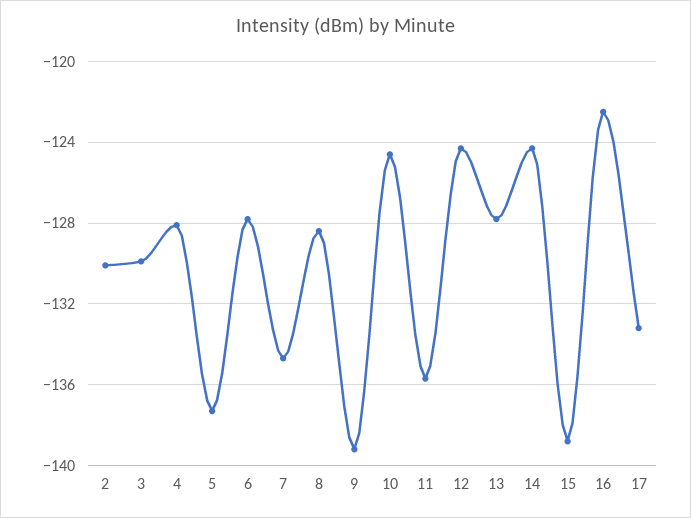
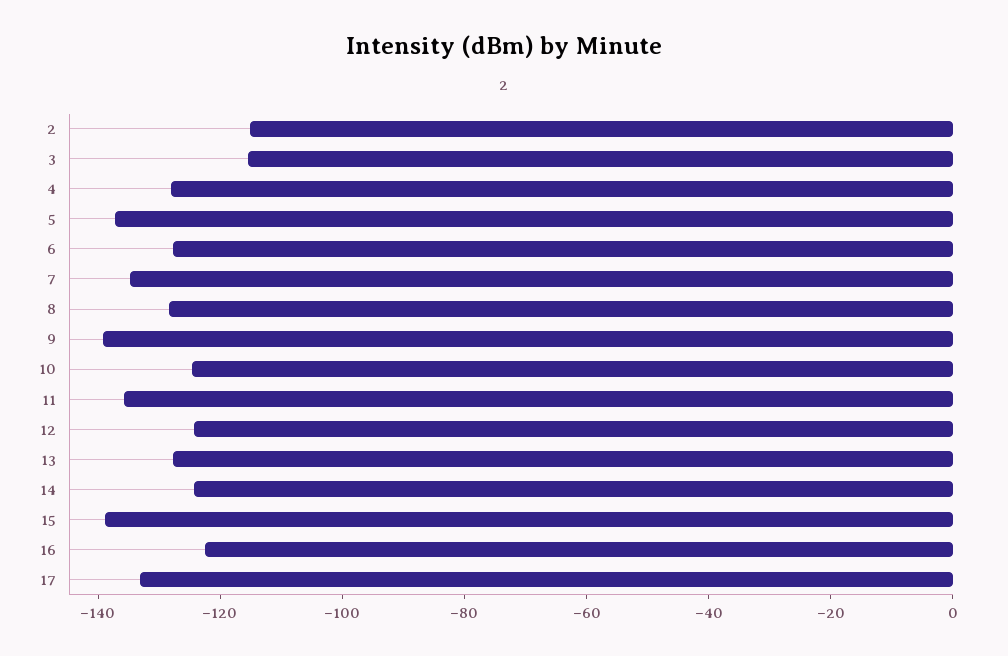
2: -130 -> -115
3: -130 -> -115

